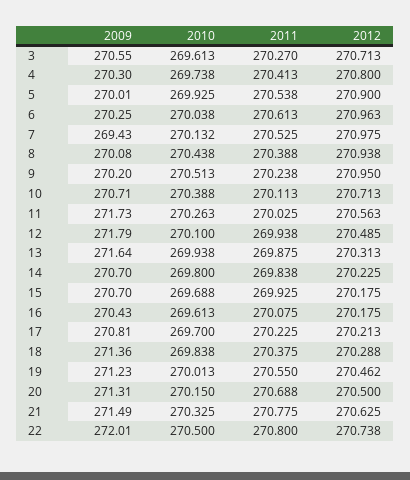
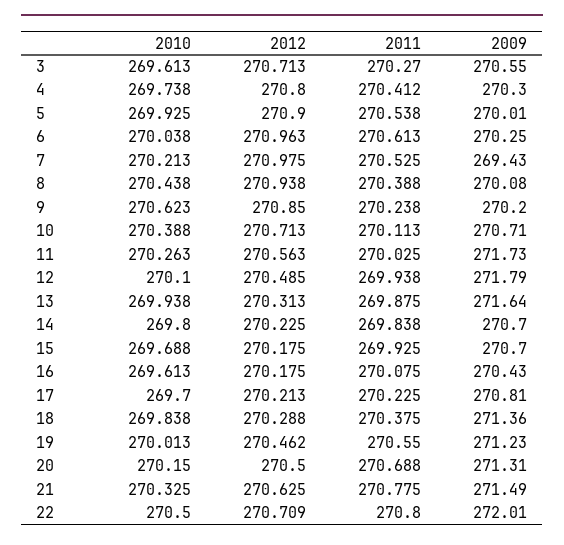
2011, 4: 270.413 -> 270.412
2010, 7: 270.132 -> 270.213
2010, 9: 270.513 -> 270.623
2012, 9: 270.95 -> 270.85
2012, 22: 270.738 -> 270.709

